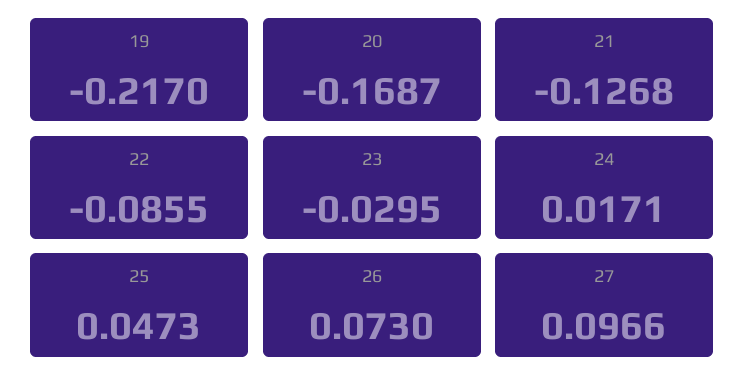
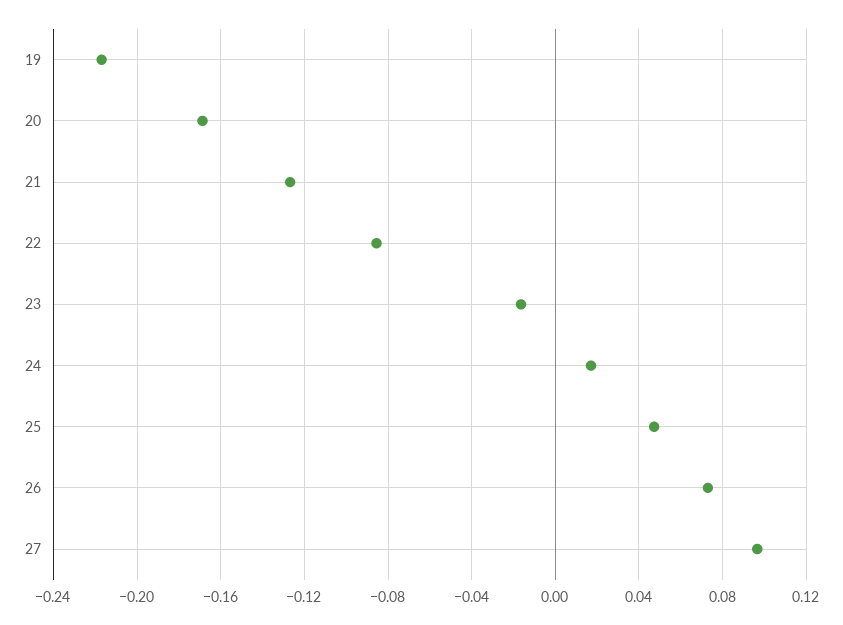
23: -0.0295 -> -0.015

